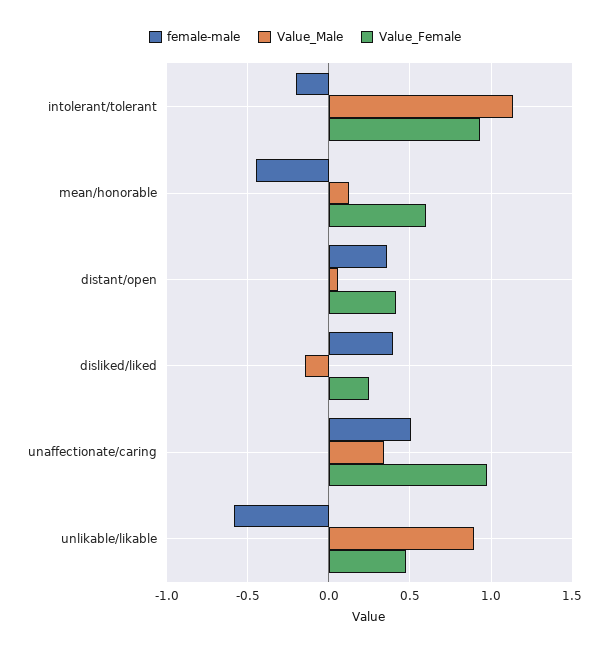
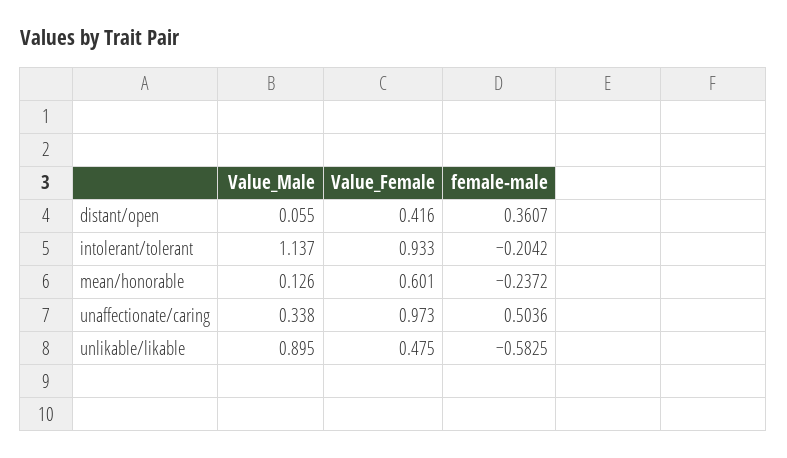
female-male, mean/honorable: -0.45 -> -0.2372
female-male, disliked/liked: 0.4 -> none
Value_Male, disliked/liked: -0.15 -> none
Value_Female, disliked/liked: 0.25 -> none

